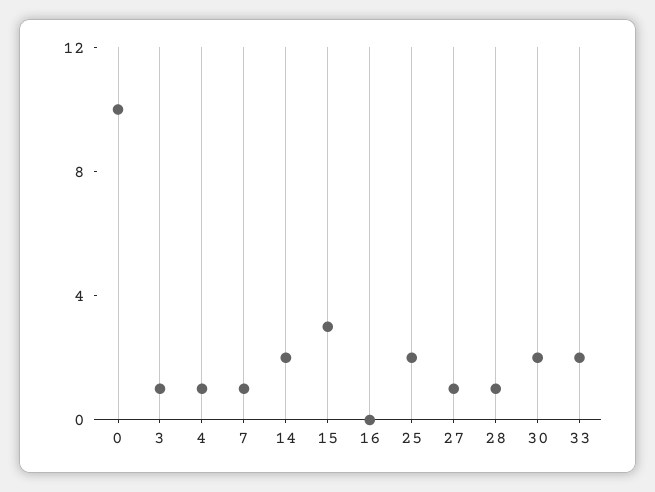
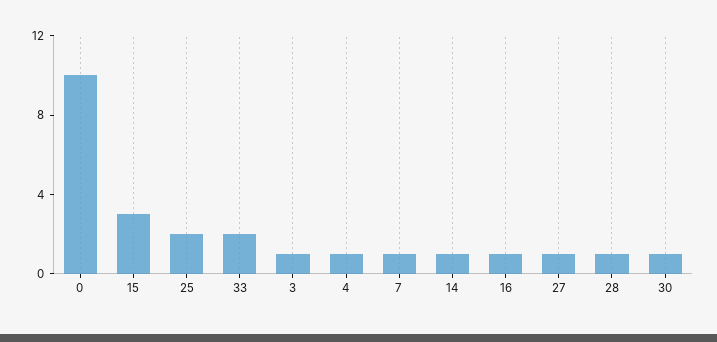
14: 2 -> 1
16: 0 -> 1
30: 2 -> 1

